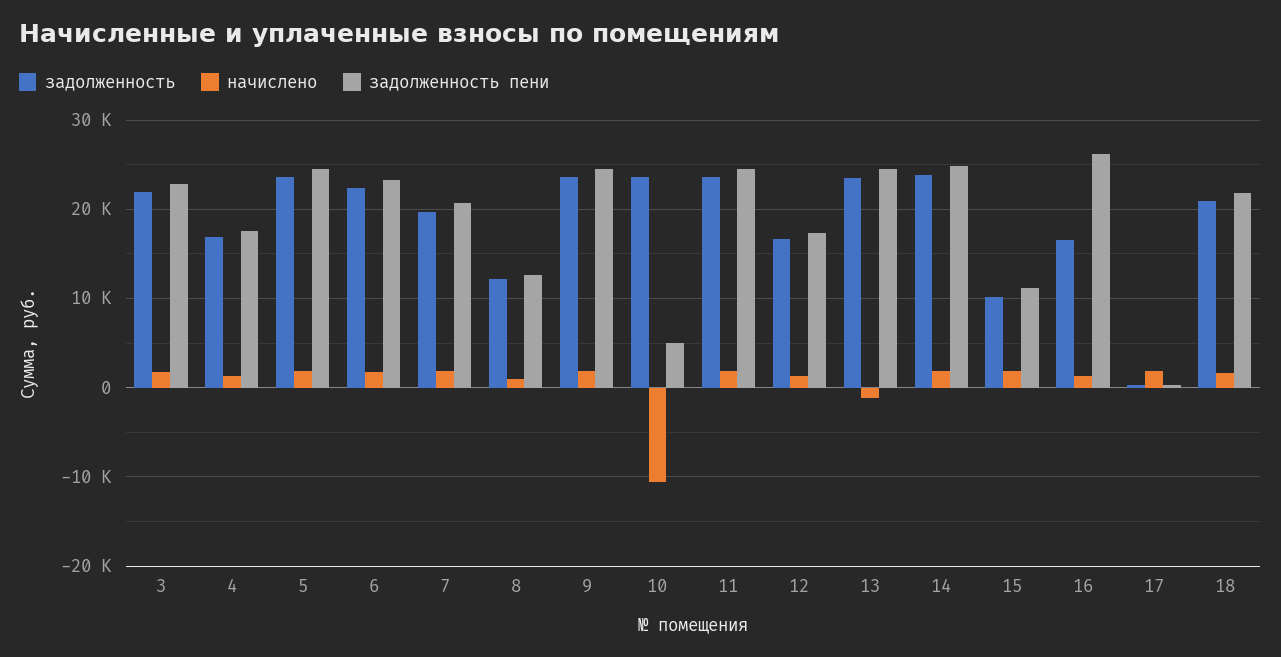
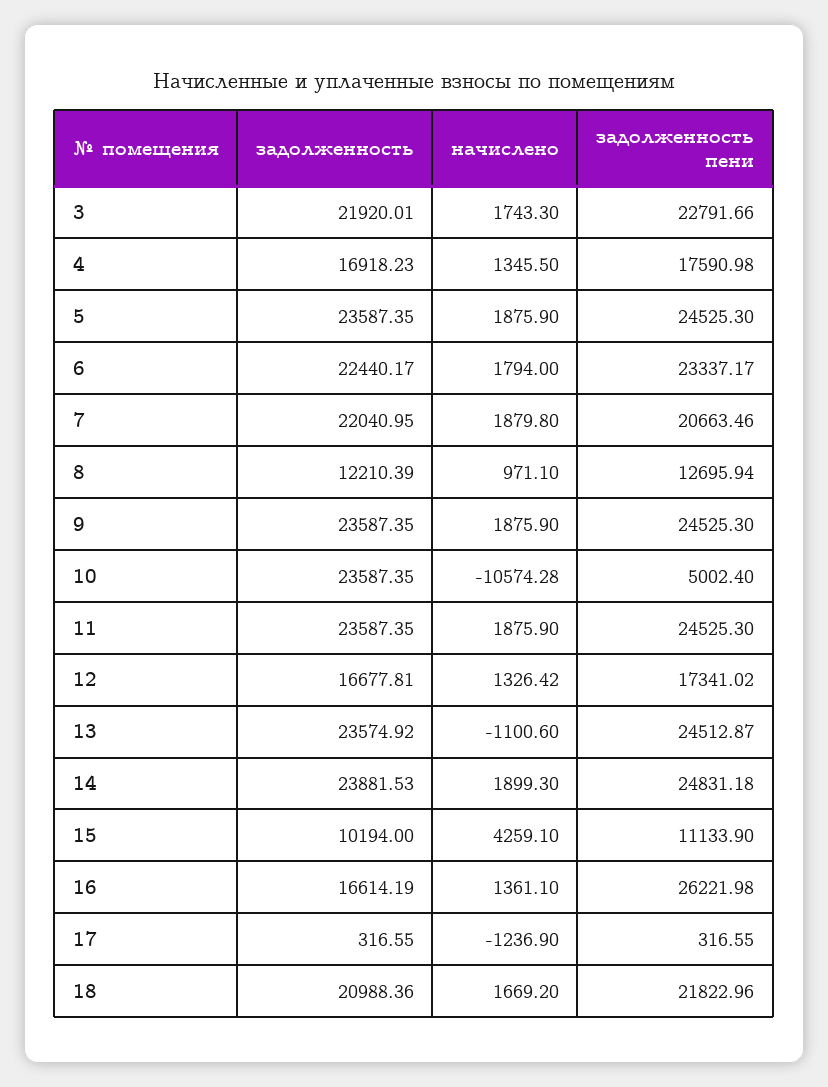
задолженность, 7: 20000 -> 22040.95
начислено, 15: 2000 -> 4259.1
начислено, 17: 2000 -> -1236.9

